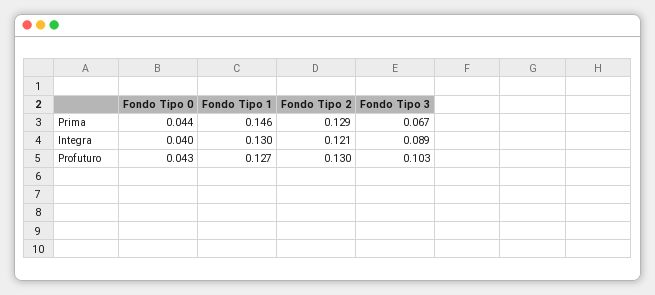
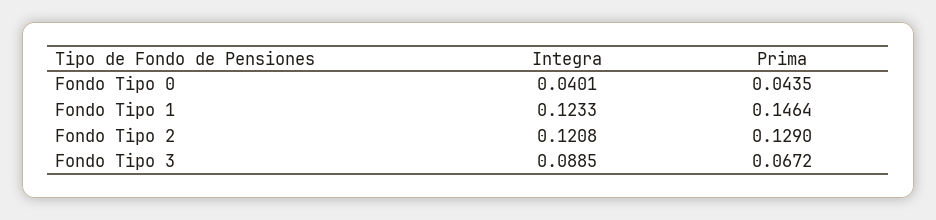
Fondo Tipo 1, Integra: 0.13 -> 0.1233
Fondo Tipo 0, Profuturo: 0.043 -> none
Fondo Tipo 1, Profuturo: 0.127 -> none
Fondo Tipo 2, Profuturo: 0.13 -> none
Fondo Tipo 3, Profuturo: 0.103 -> none

